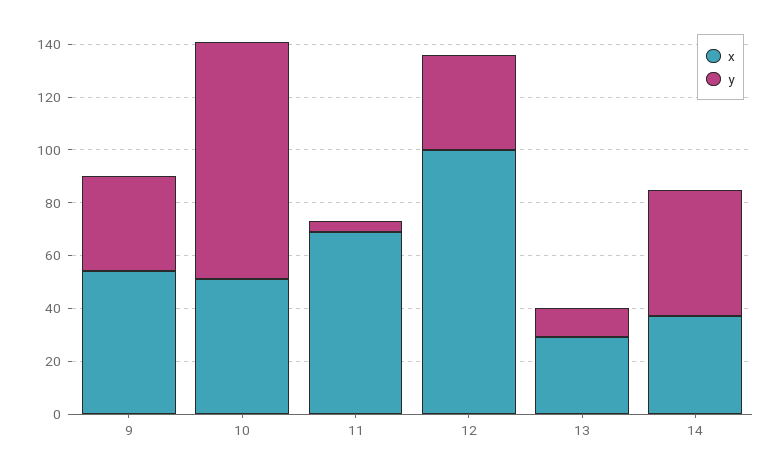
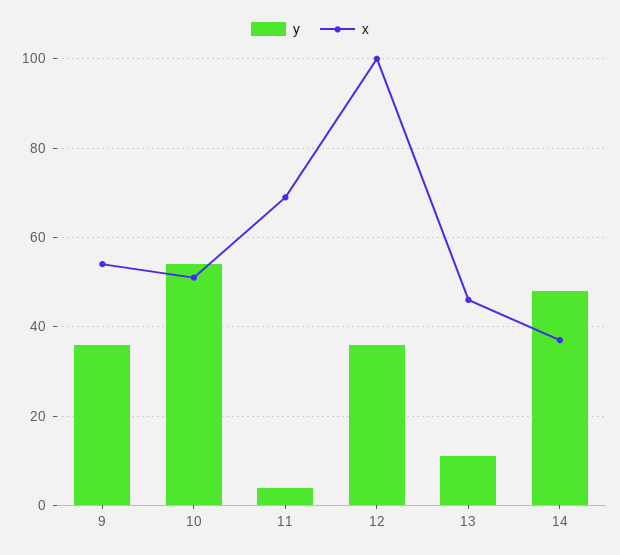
y, 10: 90 -> 55
x, 13: 30 -> 45

